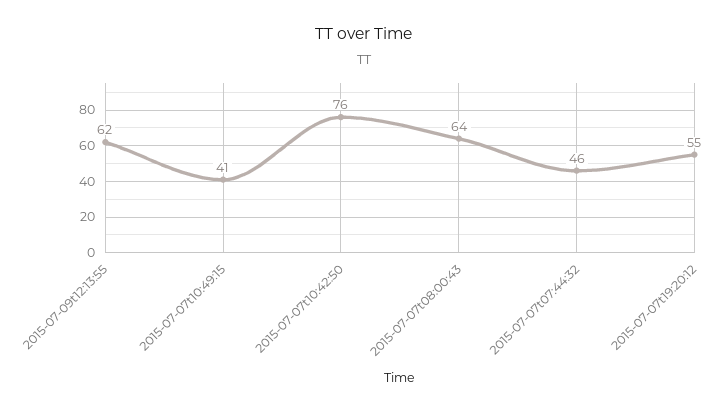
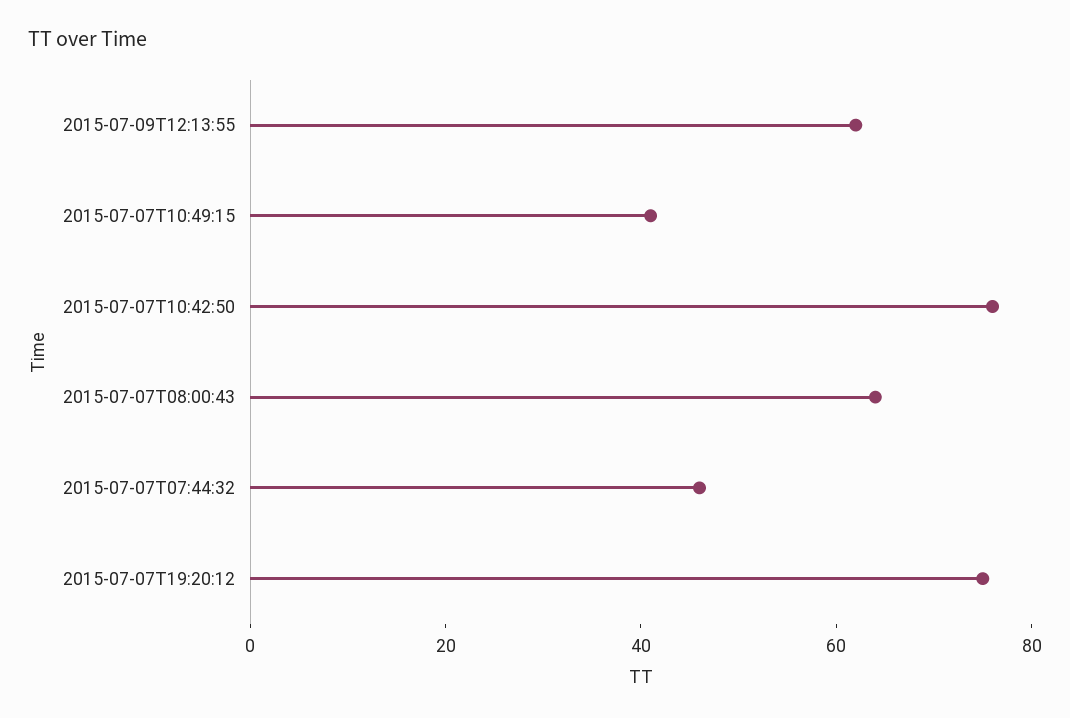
2015-07-07t19:20:12: 55 -> 75

